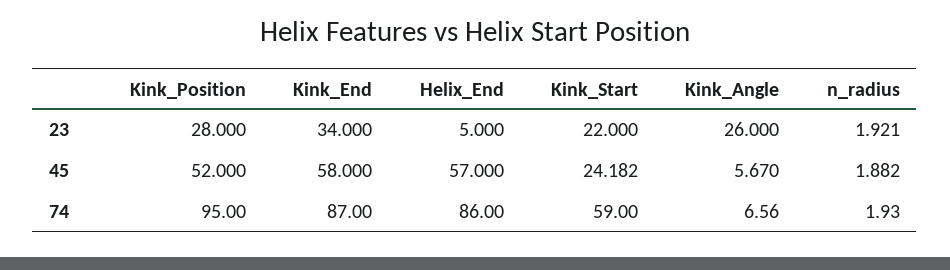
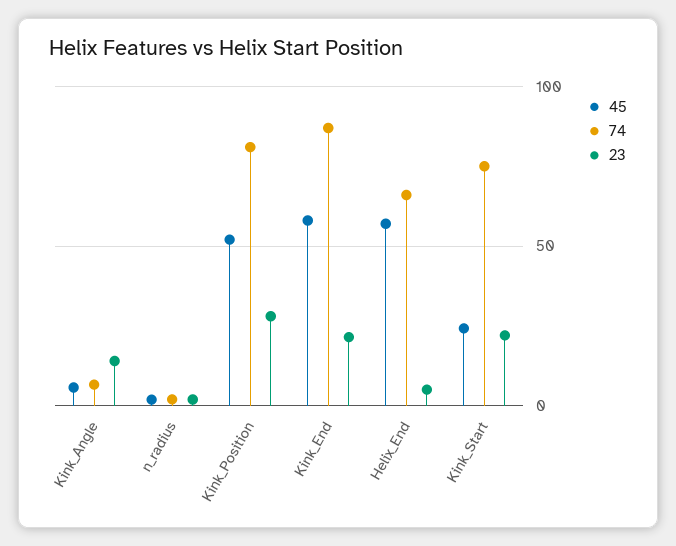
23, Kink_End: 34 -> 20
23, Kink_Angle: 26 -> 15
74, Kink_Position: 95 -> 80
74, Helix_End: 86 -> 65
74, Kink_Start: 59 -> 75

